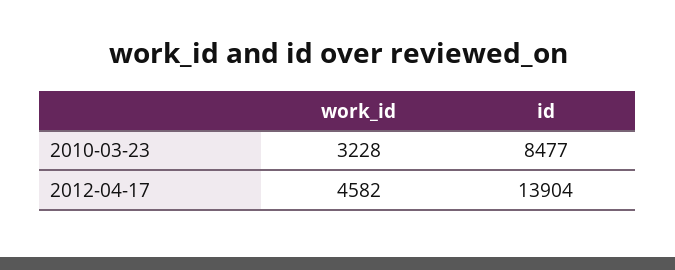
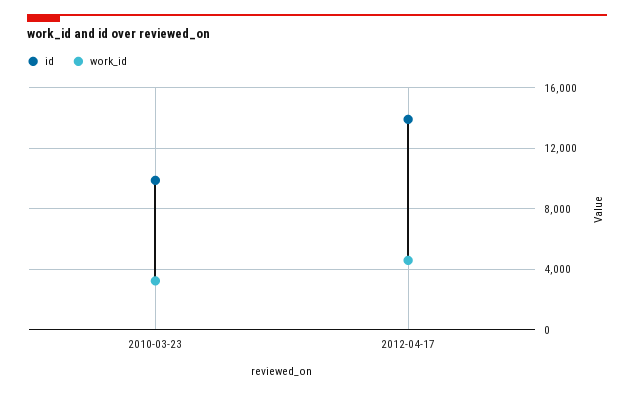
id, 2010-03-23: 8477 -> 10000

